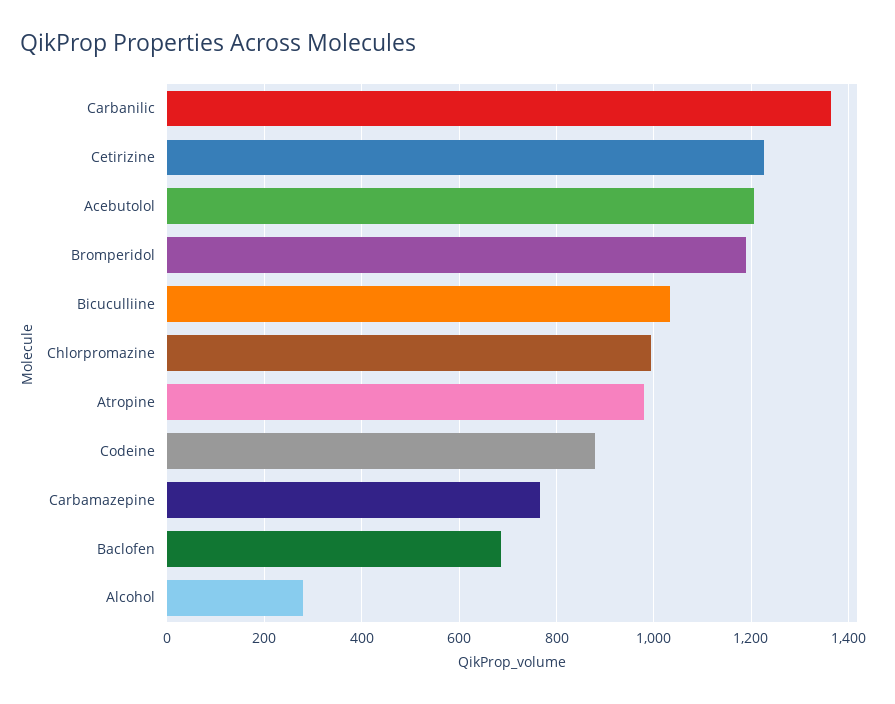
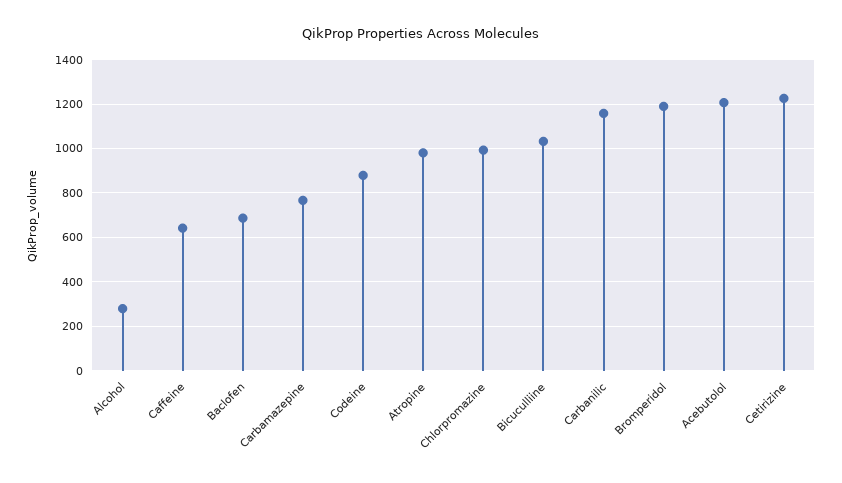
Carbanilic: 1360 -> 1150
Caffeine: none -> 650

